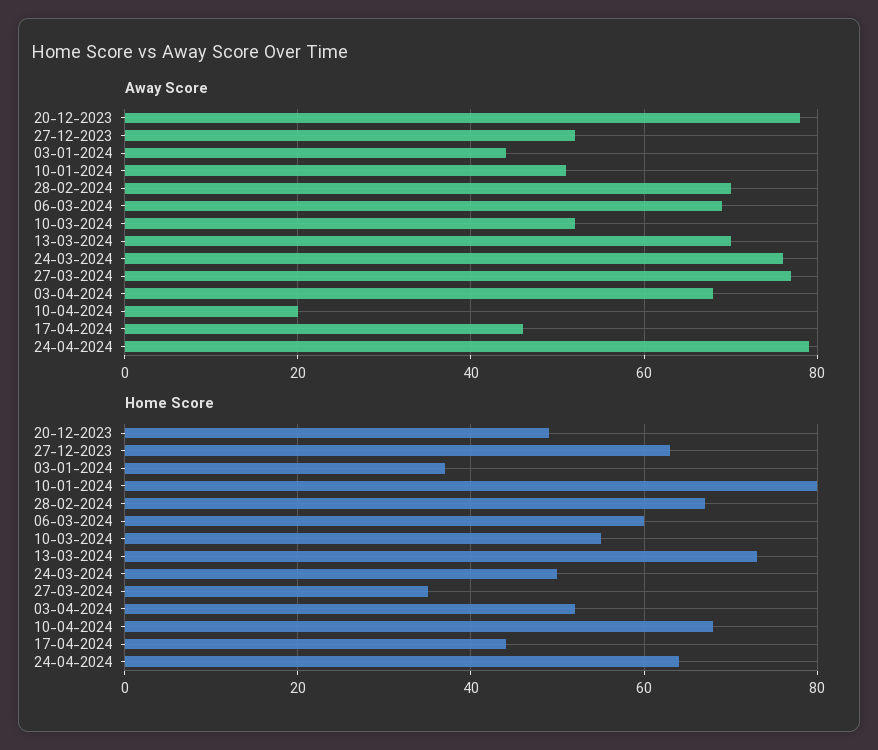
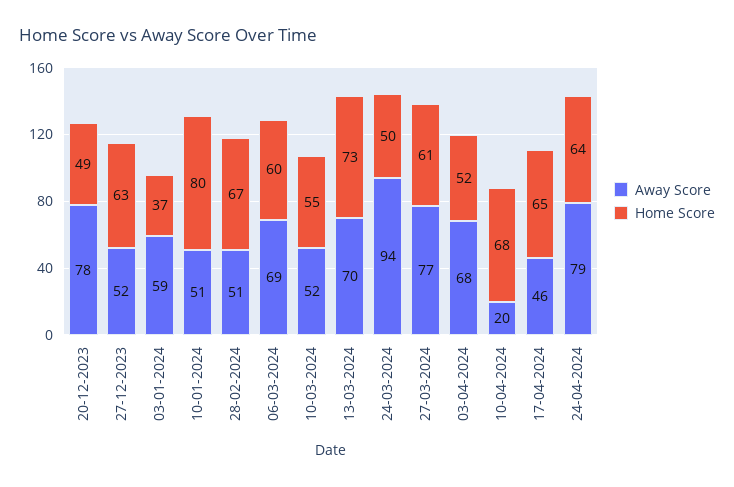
Away Score, 03-01-2024: 45 -> 59
Away Score, 28-02-2024: 70 -> 51
Away Score, 24-03-2024: 75 -> 94
Home Score, 27-03-2024: 35 -> 61
Home Score, 17-04-2024: 45 -> 65

